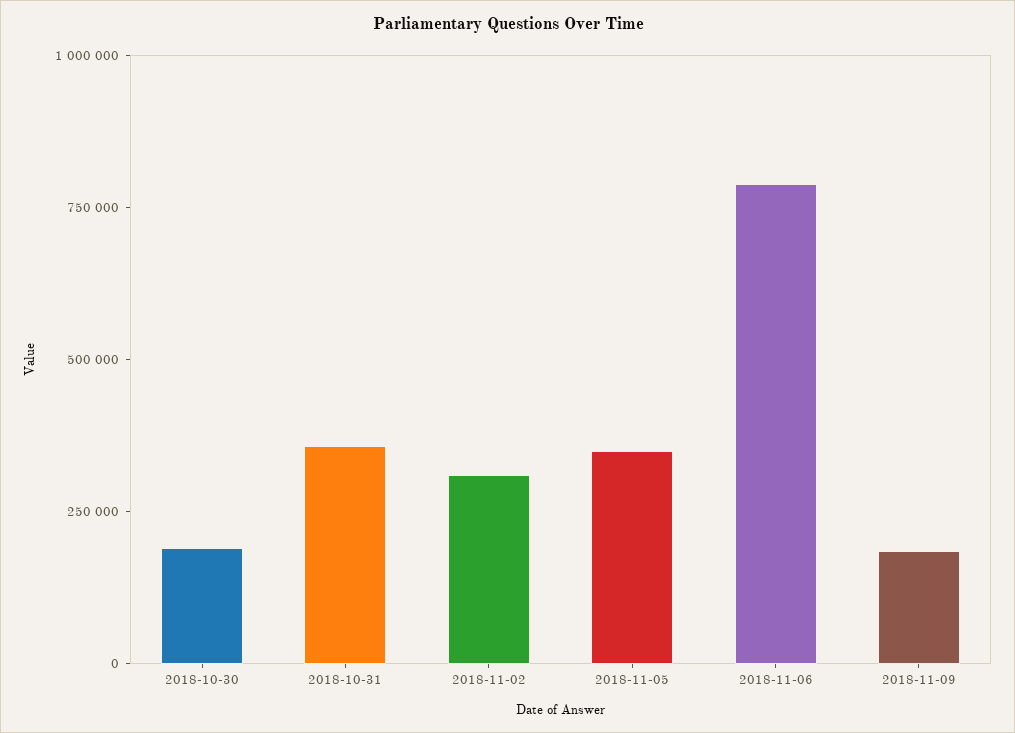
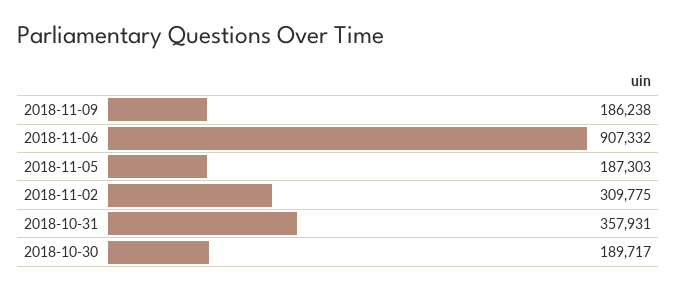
2018-11-05: 350000 -> 187303
2018-11-06: 800000 -> 907332

